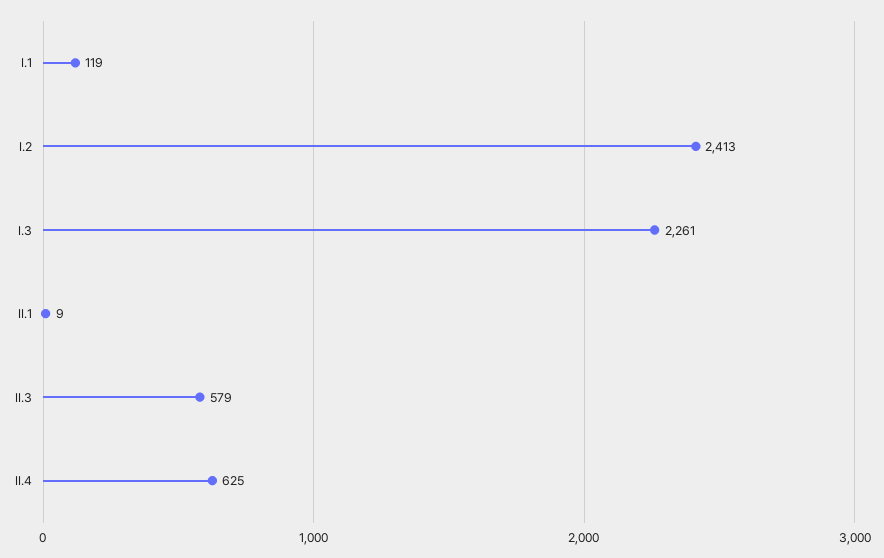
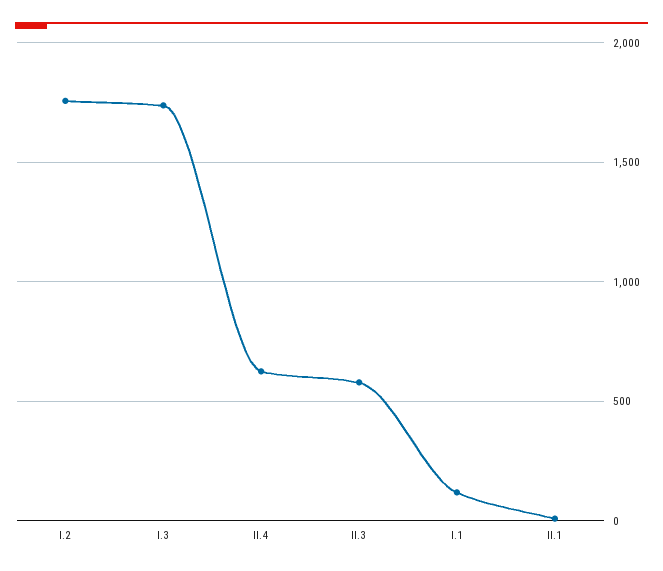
I.2: 2413 -> 1750
I.3: 2261 -> 1750

